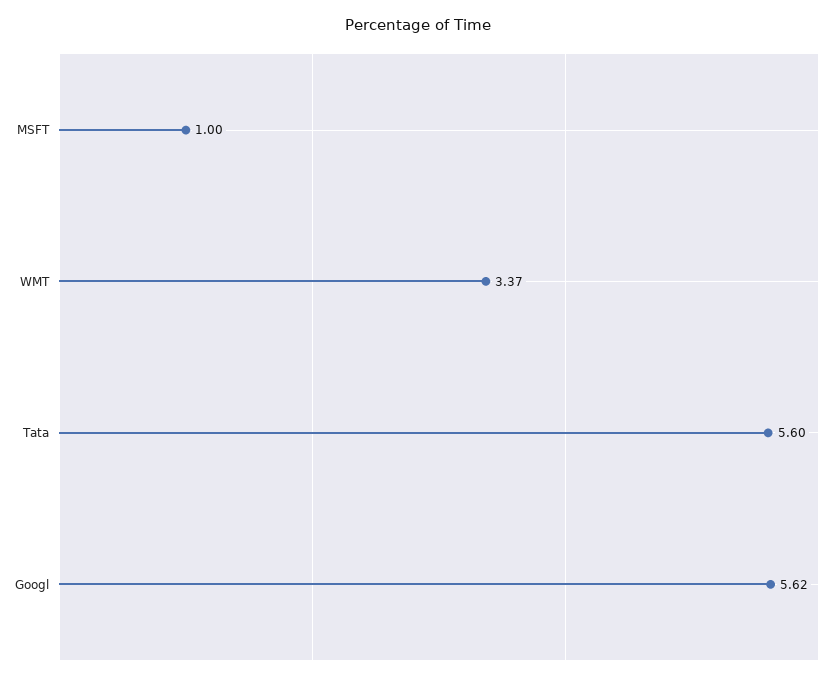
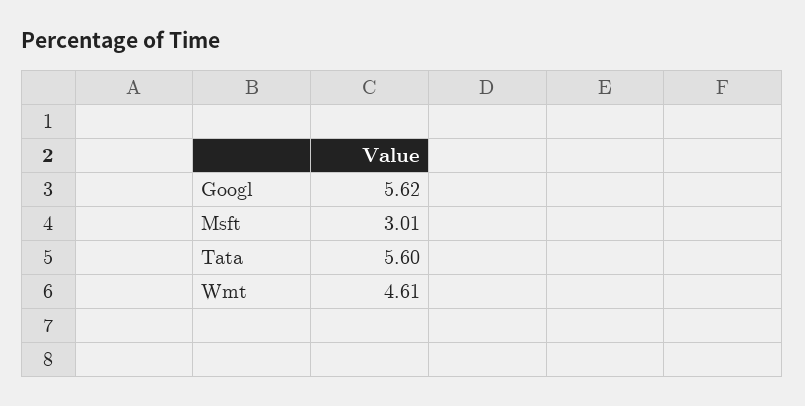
MSFT: 1 -> 3.01
WMT: 3.37 -> 4.61

